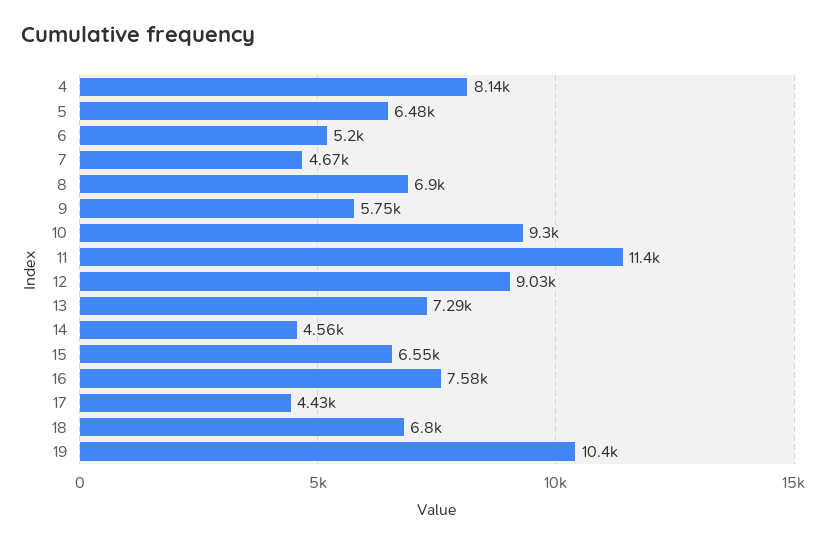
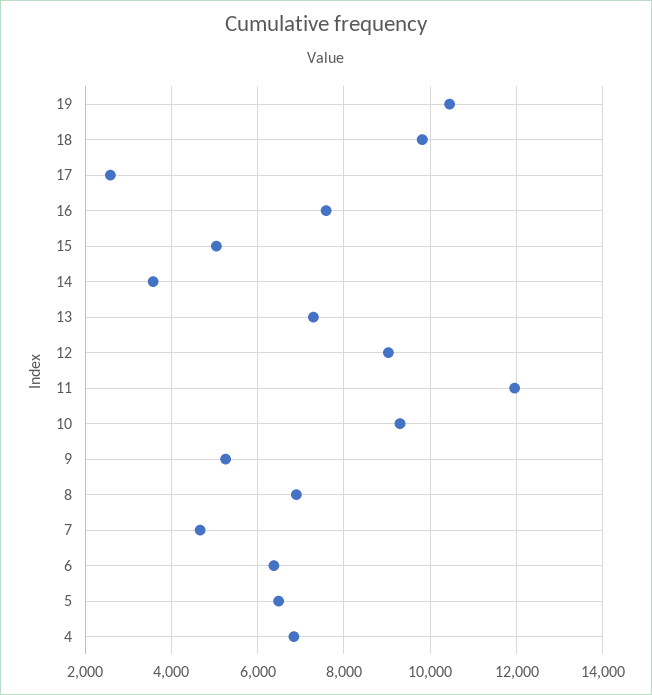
4: 8140 -> 6800
6: 5200 -> 6400
9: 5750 -> 5200
11: 11400 -> 12000
14: 4560 -> 3600
15: 6550 -> 5000
17: 4430 -> 2600
18: 6800 -> 9800

